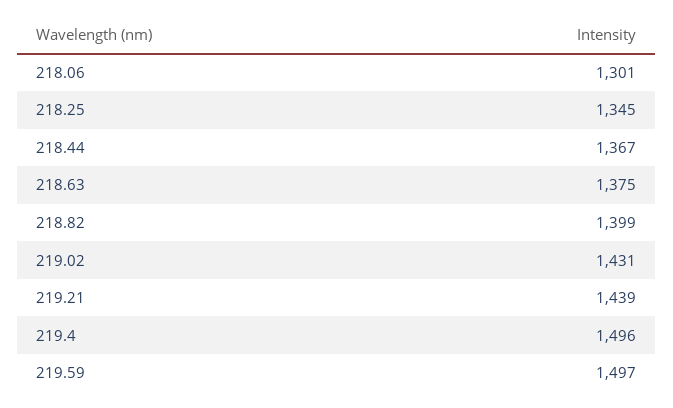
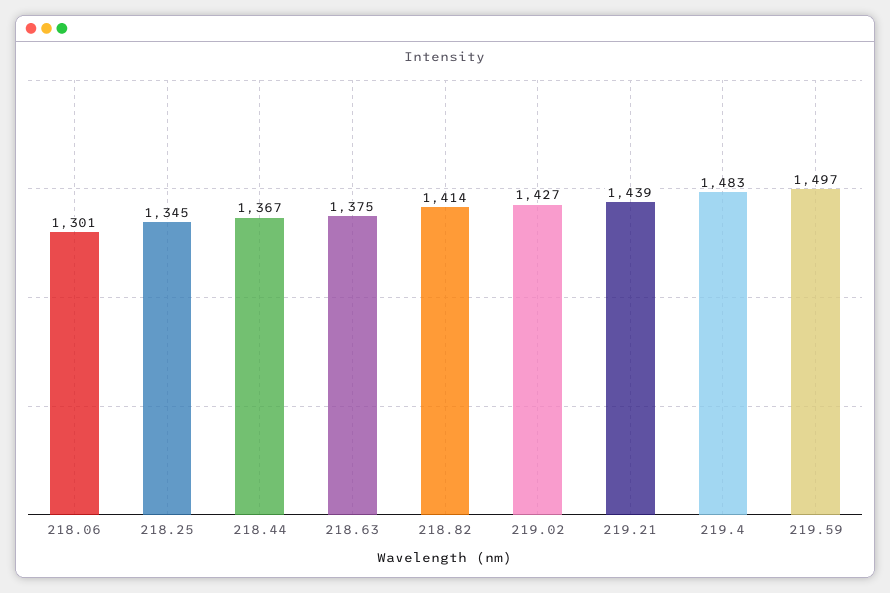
218.82: 1399 -> 1414
219.02: 1431 -> 1427
219.4: 1496 -> 1483

